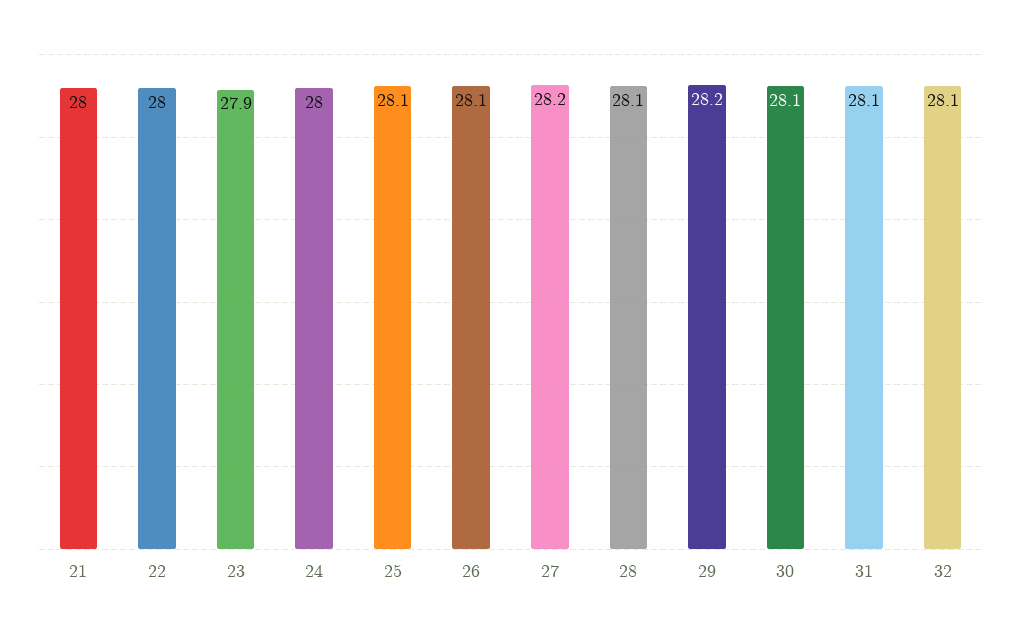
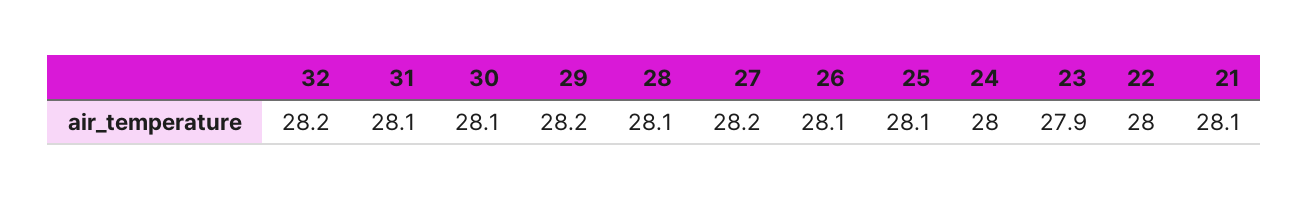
21: 28 -> 28.1
32: 28.1 -> 28.2

